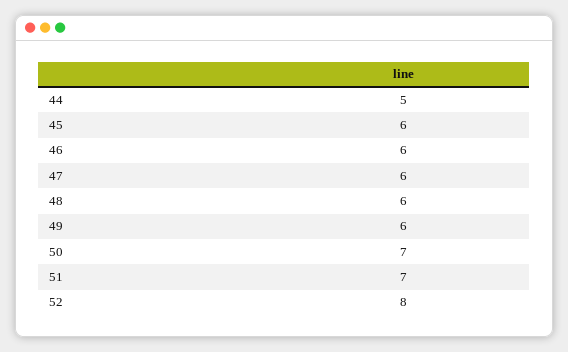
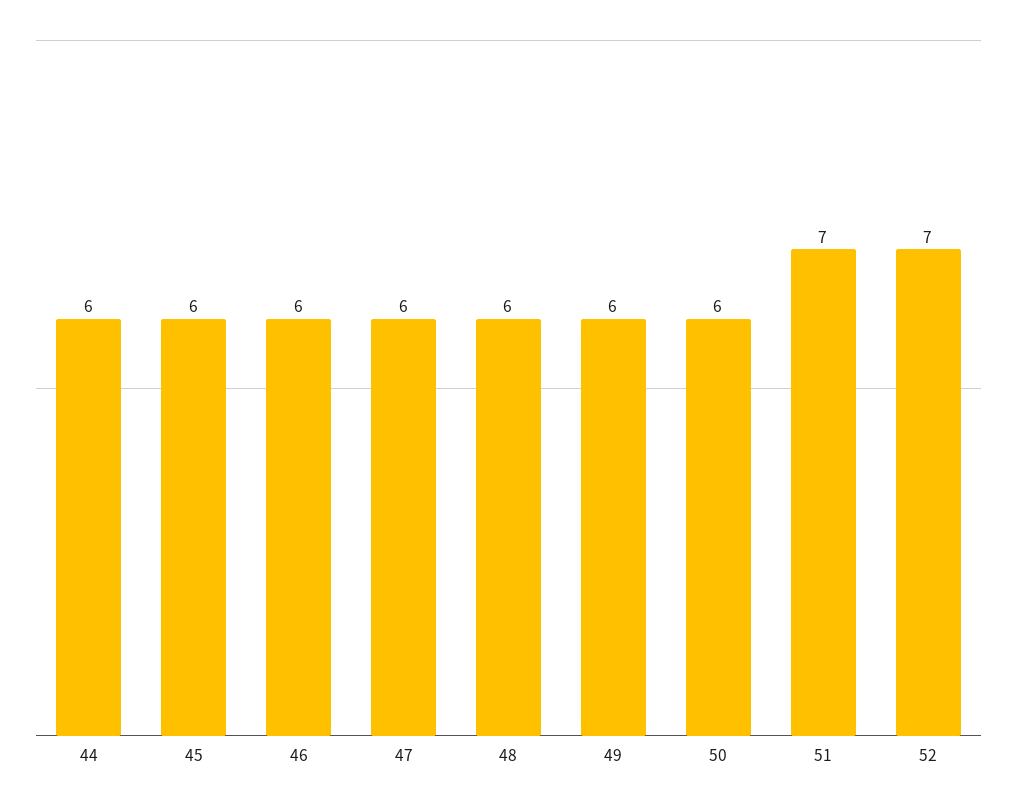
44: 5 -> 6
50: 7 -> 6
52: 8 -> 7

